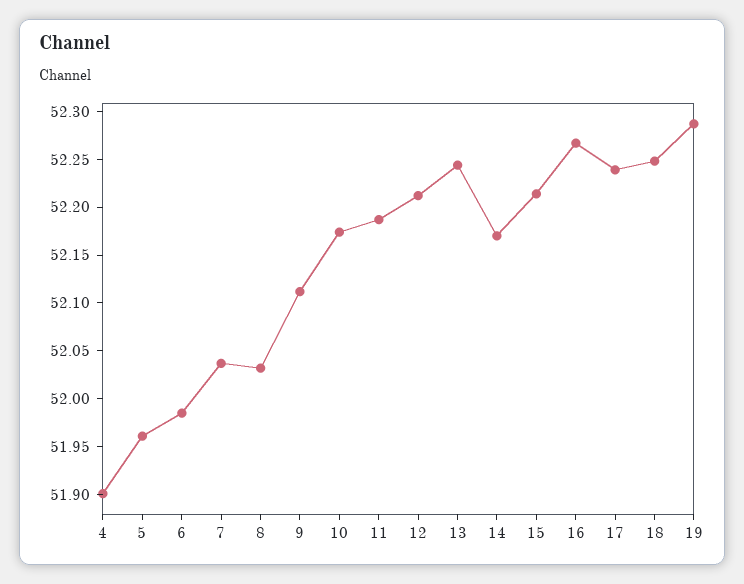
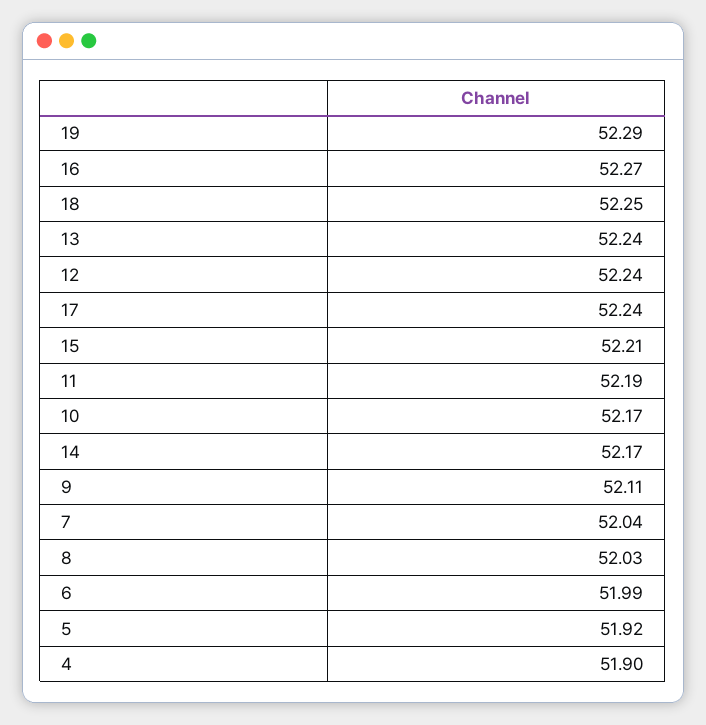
5: 51.96 -> 51.92
12: 52.21 -> 52.24

